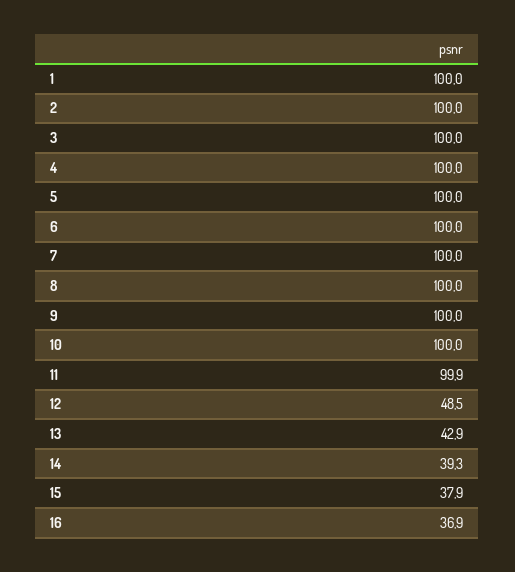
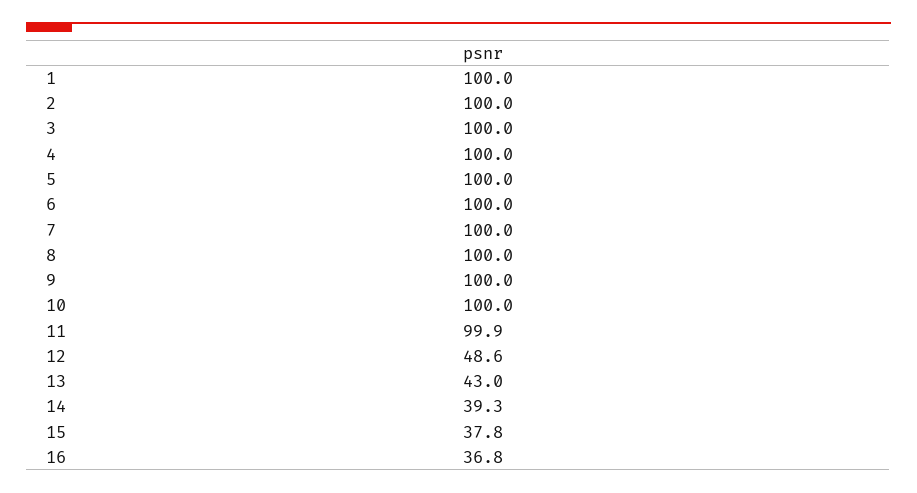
12: 48.5 -> 48.6
13: 42.9 -> 43
15: 37.9 -> 37.8
16: 36.9 -> 36.8

